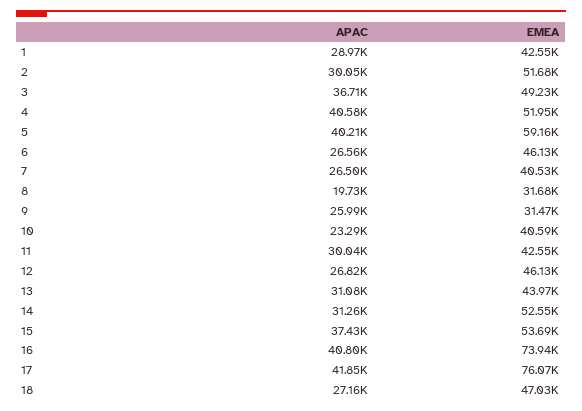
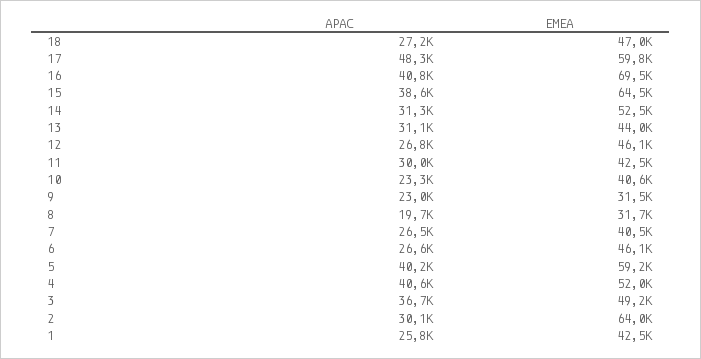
APAC, 1: 28970 -> 25800
EMEA, 2: 51680 -> 64000
APAC, 9: 25990 -> 23000
APAC, 15: 37430 -> 38600
EMEA, 15: 53690 -> 64500
EMEA, 16: 73940 -> 69500
APAC, 17: 41850 -> 48300
EMEA, 17: 76070 -> 59800

